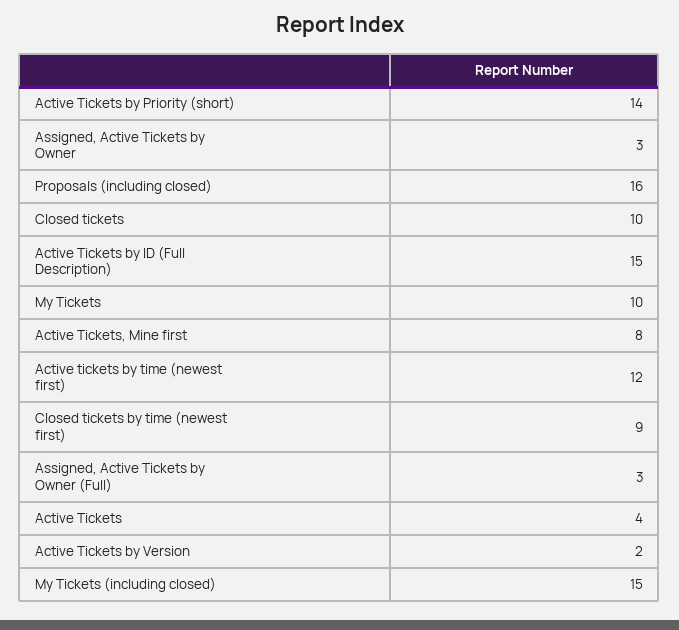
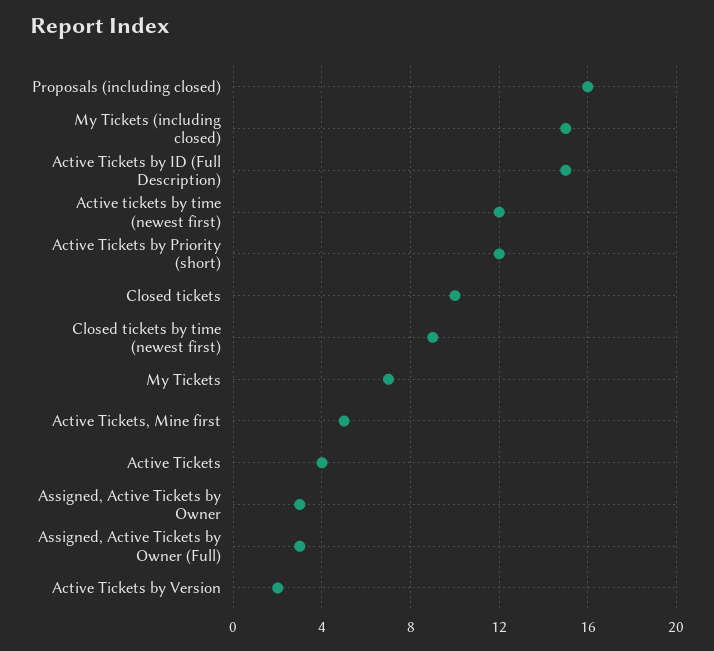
Active Tickets by Priority (short): 14 -> 12
My Tickets: 10 -> 7
Active Tickets, Mine first: 8 -> 5

